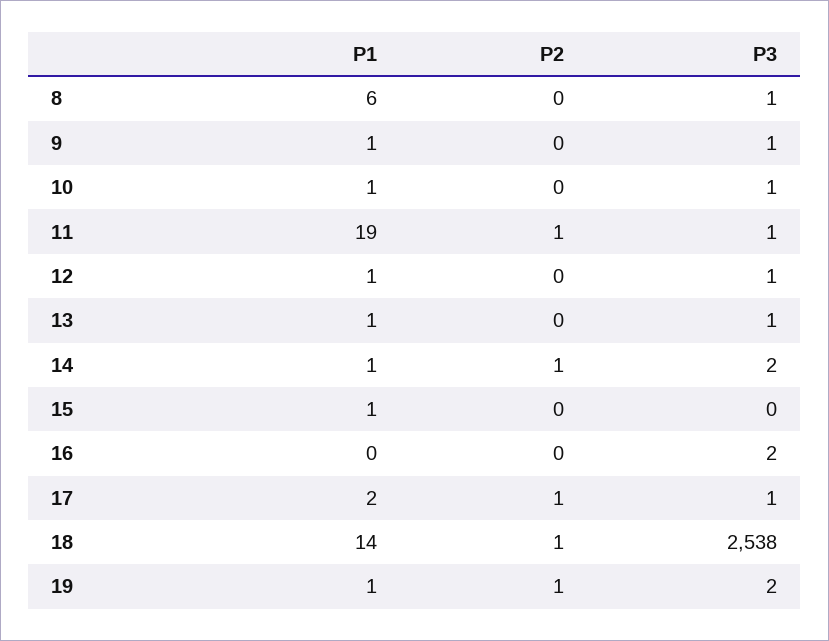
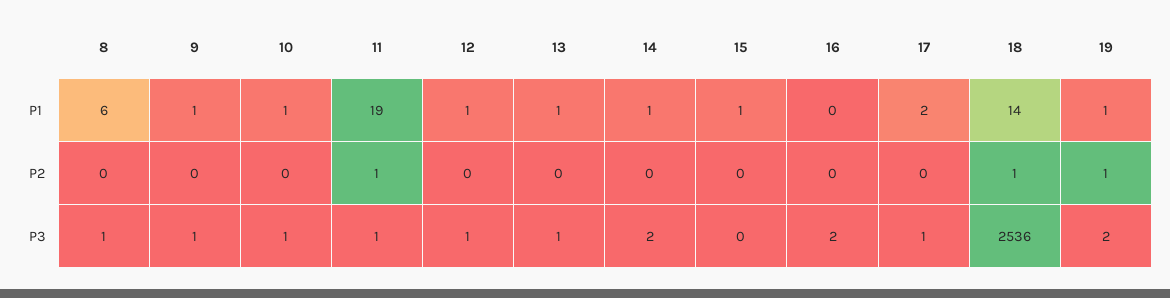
P2, 14: 1 -> 0
P2, 17: 1 -> 0
P3, 18: 2538 -> 2536

